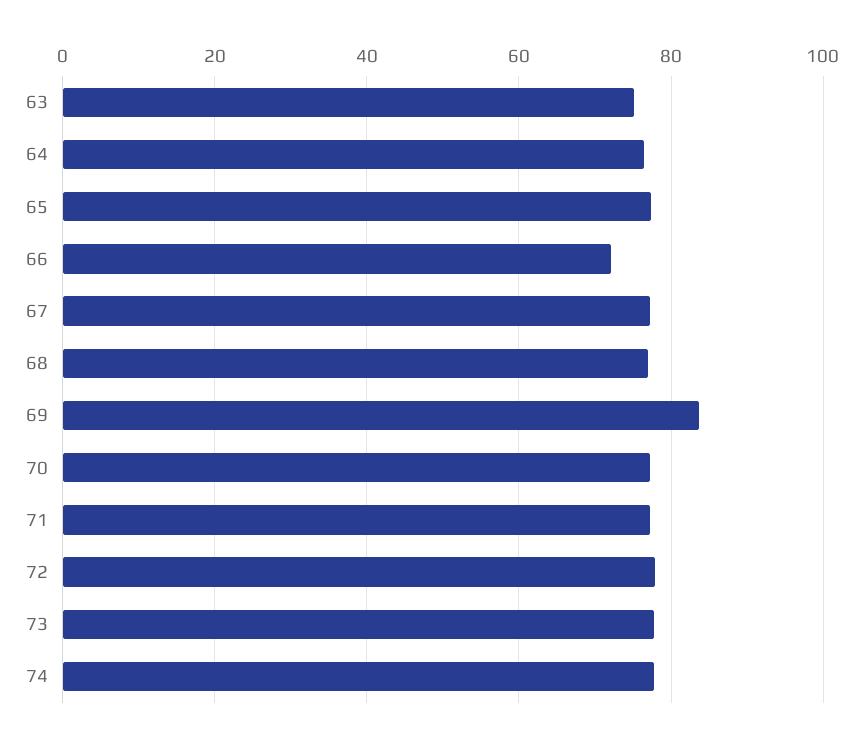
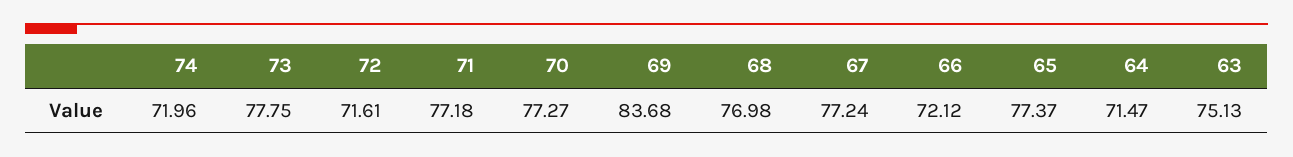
64: 76 -> 71.47
72: 78 -> 71.61
74: 78 -> 71.96

